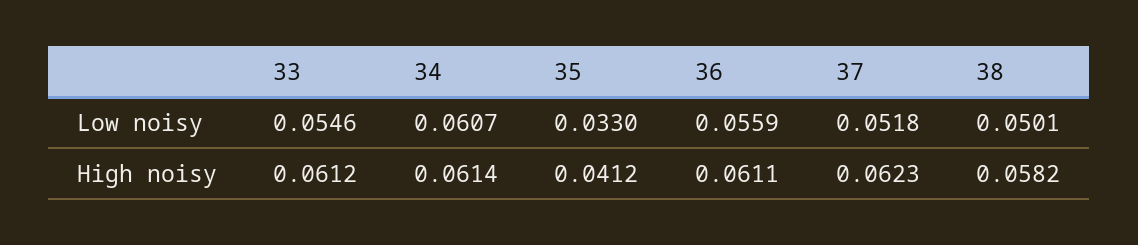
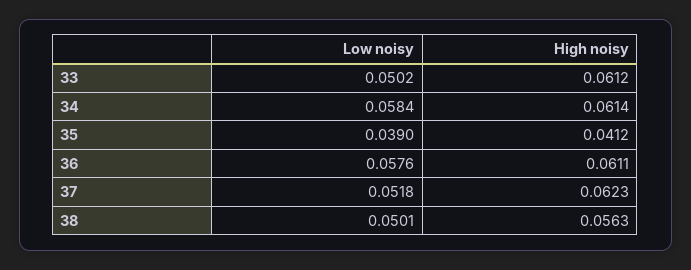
33, Low noisy: 0.0546 -> 0.0502
34, Low noisy: 0.0607 -> 0.0584
35, Low noisy: 0.033 -> 0.039
36, Low noisy: 0.0559 -> 0.0576
38, High noisy: 0.0582 -> 0.0563

